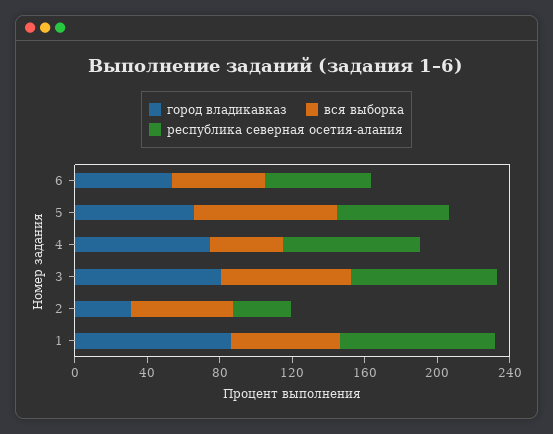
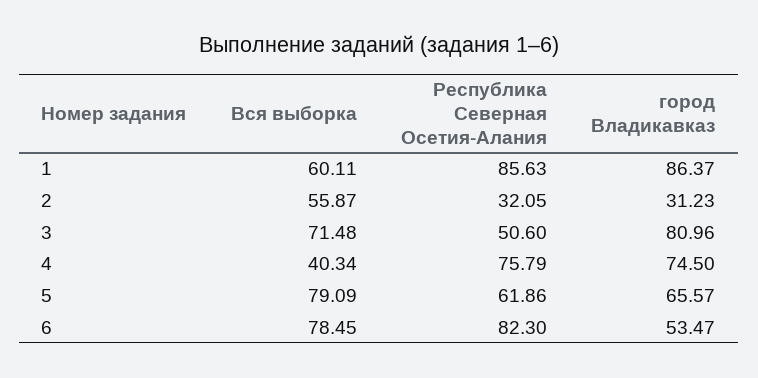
вся выборка, 6: 50 -> 78.45
республика северная осетия-алания, 6: 60 -> 82.3
республика северная осетия-алания, 3: 80 -> 50.6

